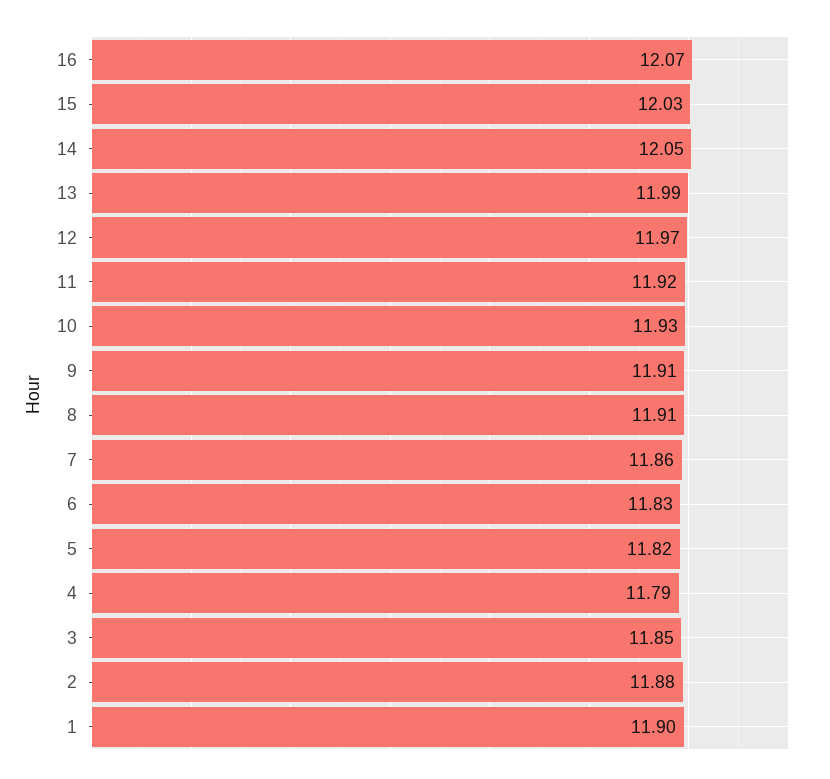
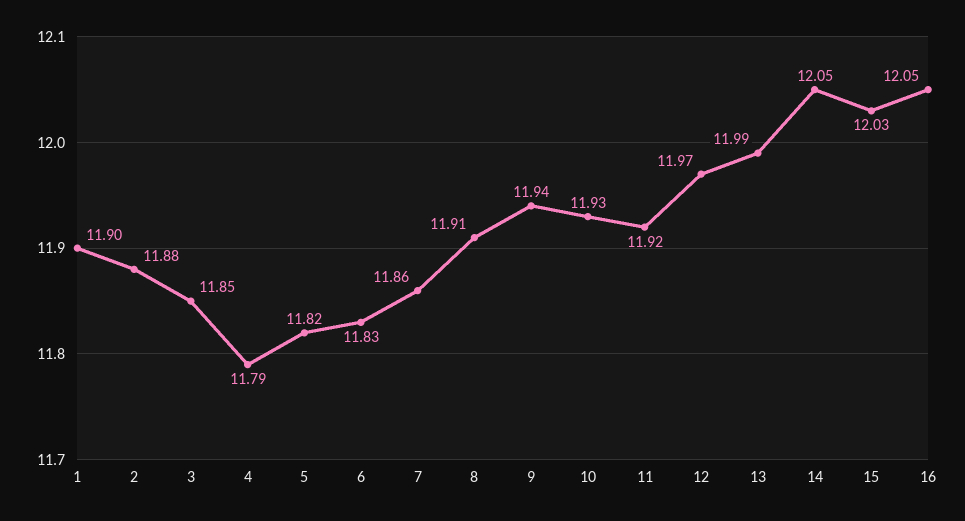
16: 12.07 -> 12.05
9: 11.91 -> 11.94

